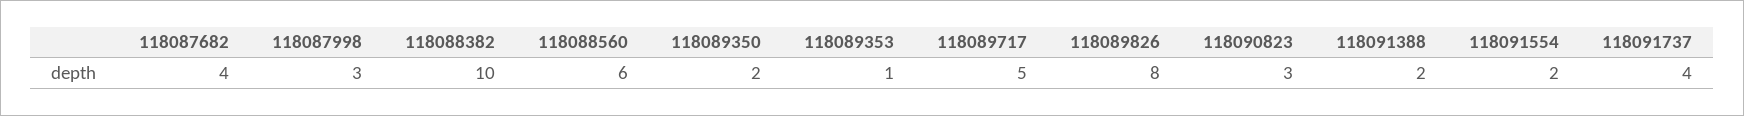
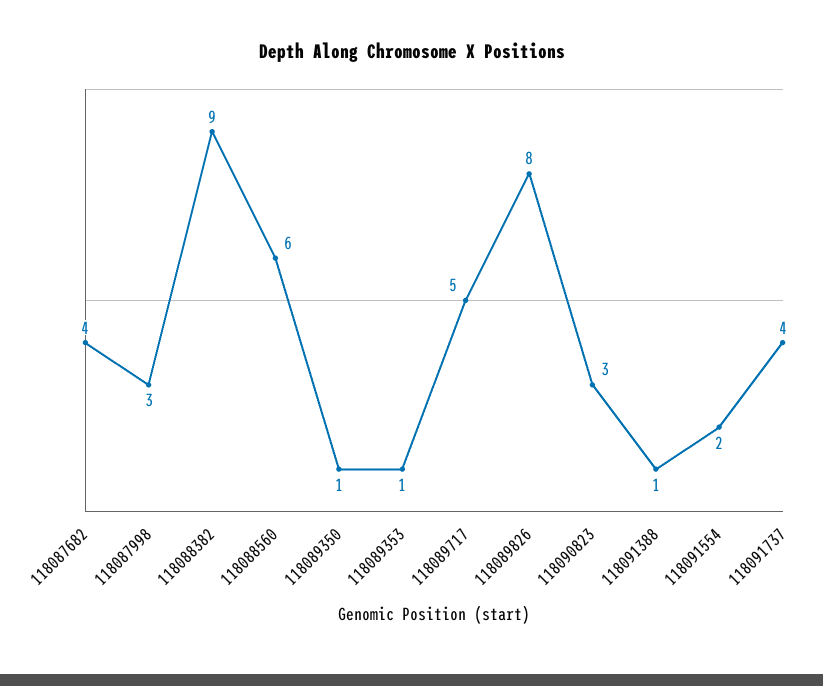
118088382: 10 -> 9
118089350: 2 -> 1
118091388: 2 -> 1

